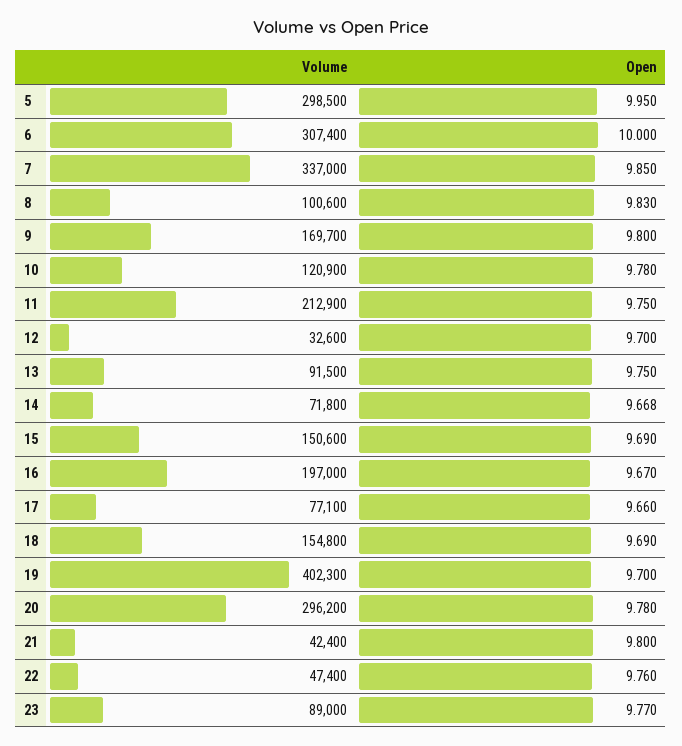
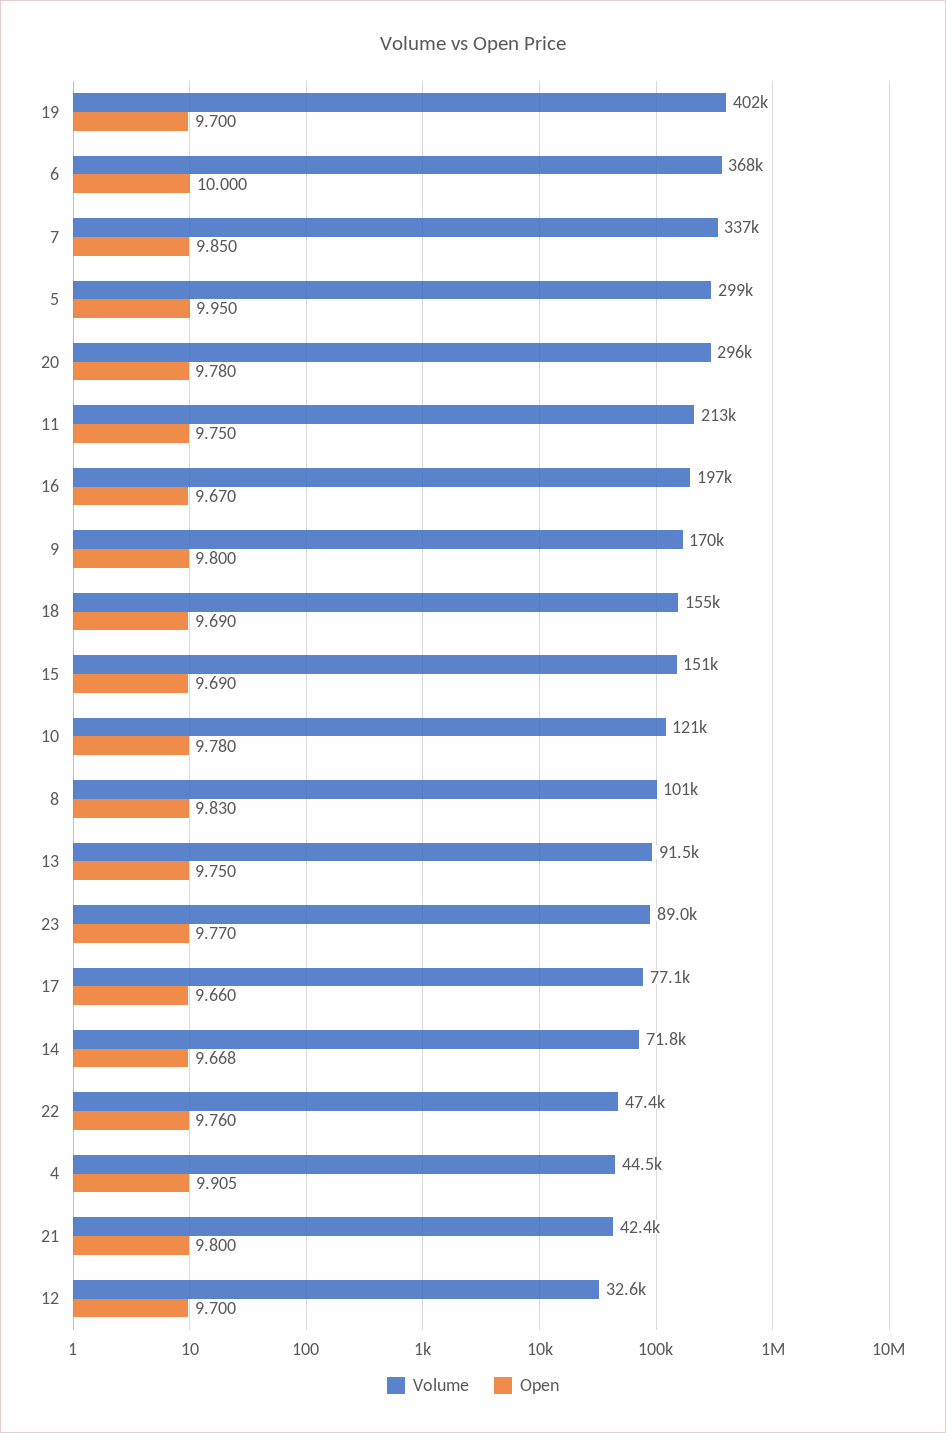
Volume, 6: 307400 -> 368000
Volume, 4: none -> 44500
Open, 4: none -> 9.905

